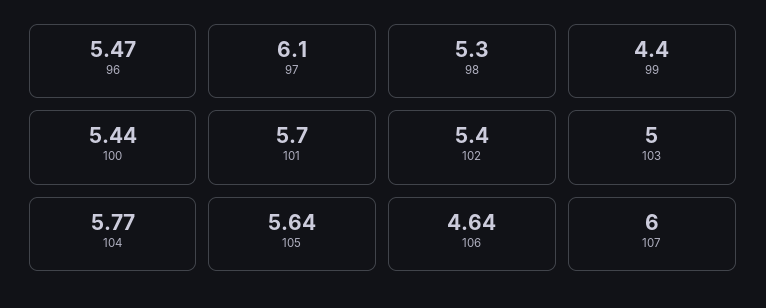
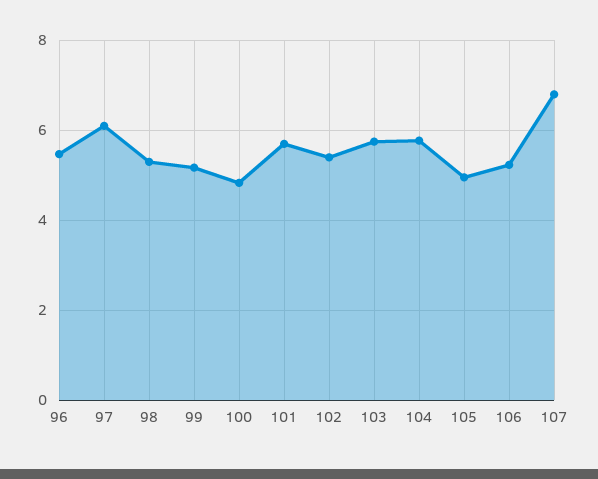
99: 4.4 -> 5.2
100: 5.44 -> 4.8
103: 5 -> 5.8
105: 5.64 -> 5
106: 4.64 -> 5.2
107: 6 -> 6.8

